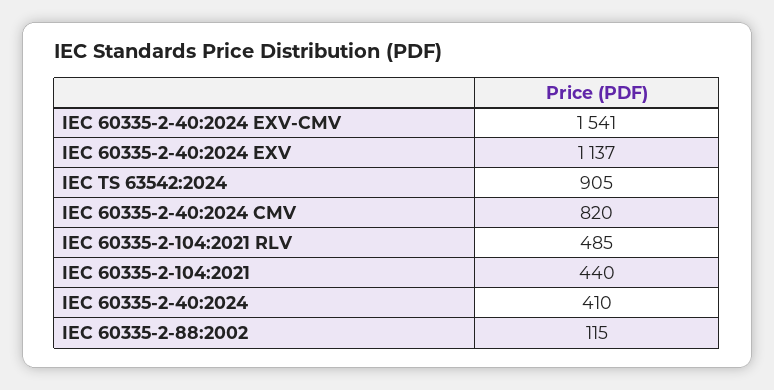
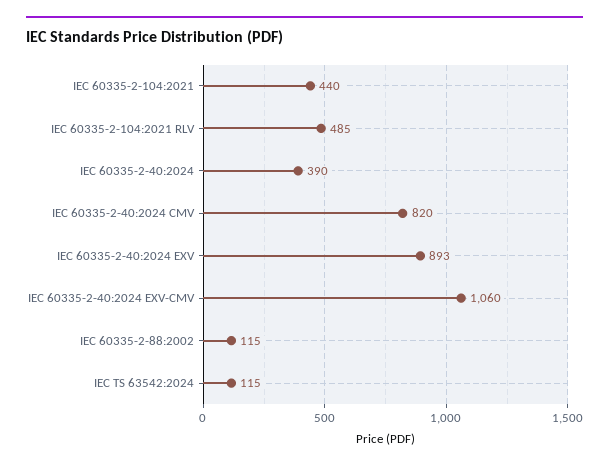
IEC 60335-2-40:2024 EXV-CMV: 1541 -> 1060
IEC 60335-2-40:2024 EXV: 1137 -> 893
IEC TS 63542:2024: 905 -> 115
IEC 60335-2-40:2024: 410 -> 390

